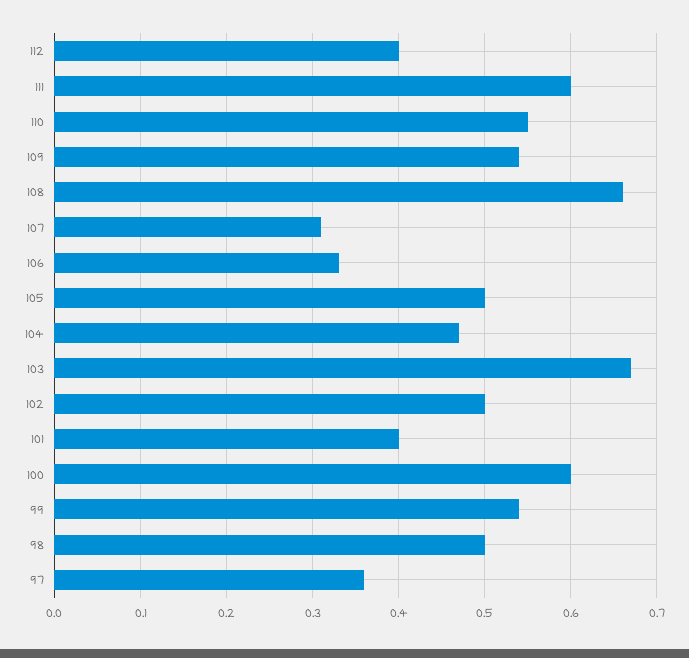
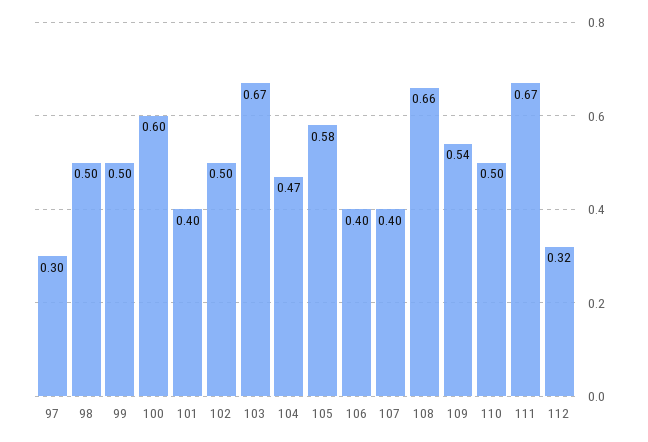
112: 0.4 -> 0.32
111: 0.6 -> 0.67
110: 0.55 -> 0.5
107: 0.31 -> 0.4
106: 0.33 -> 0.4
105: 0.5 -> 0.58
99: 0.54 -> 0.5
97: 0.36 -> 0.3

